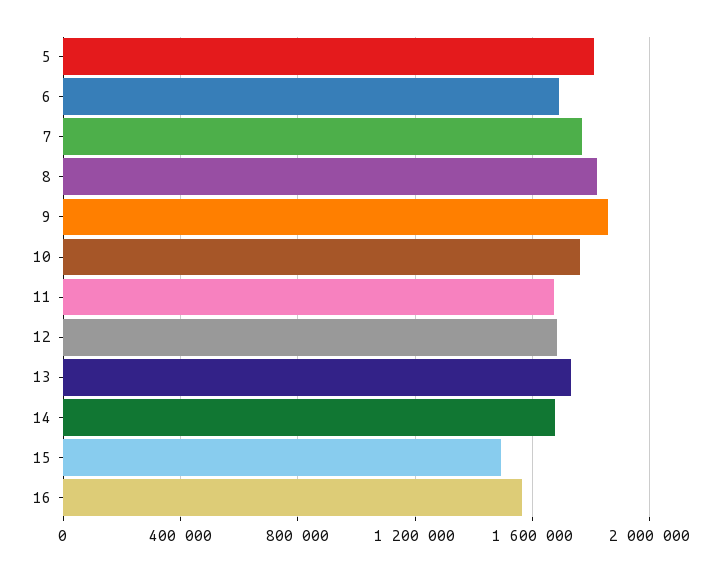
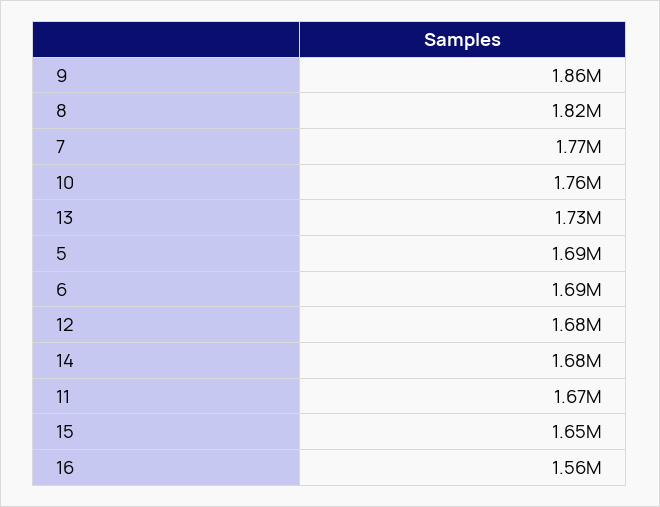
5: 1800000 -> 1690000
15: 1500000 -> 1650000

